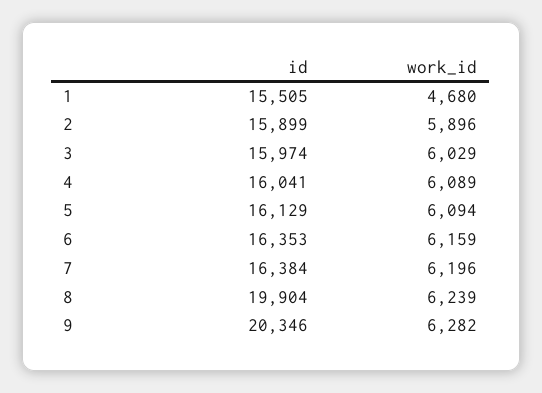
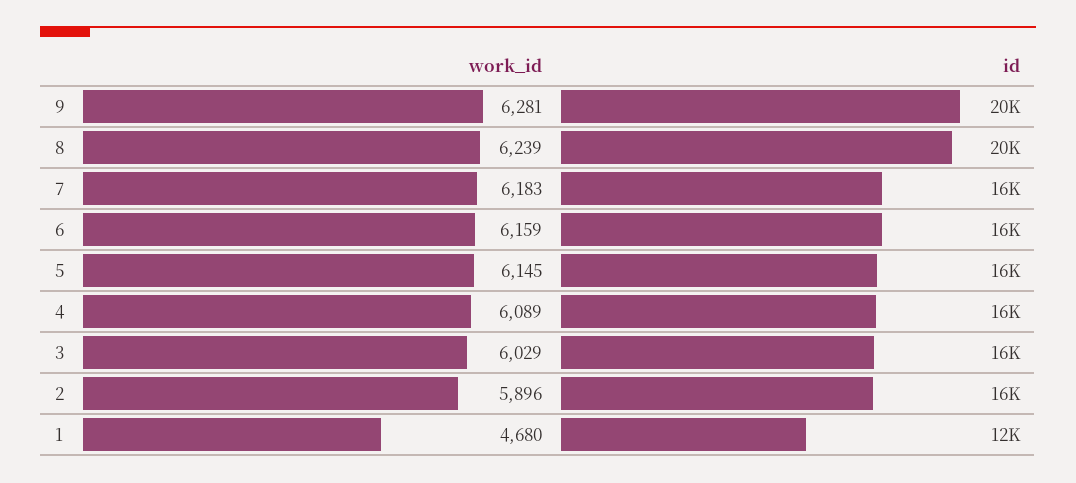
id, 1: 15505 -> 12000
work_id, 5: 6094 -> 6145
work_id, 7: 6196 -> 6183
work_id, 9: 6282 -> 6281

